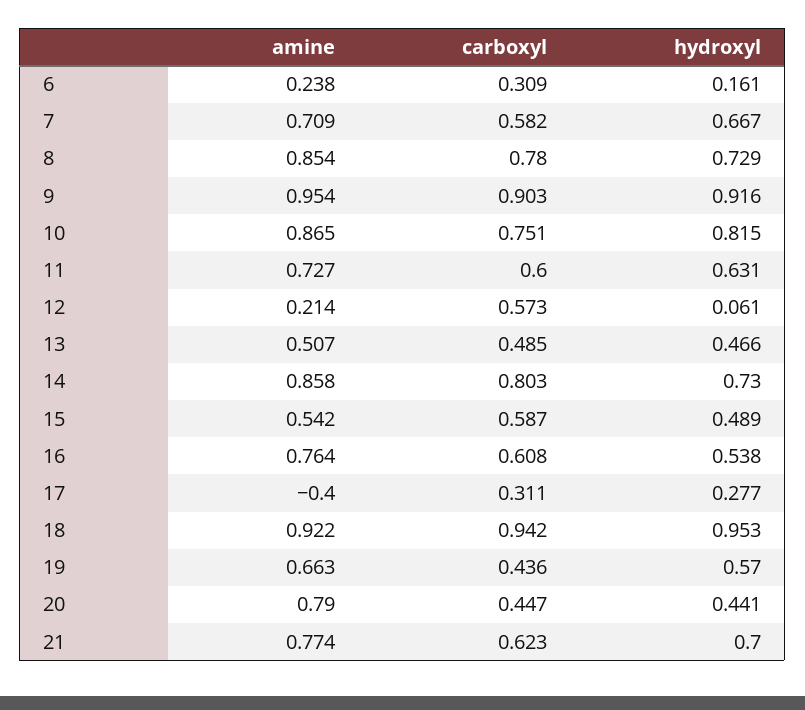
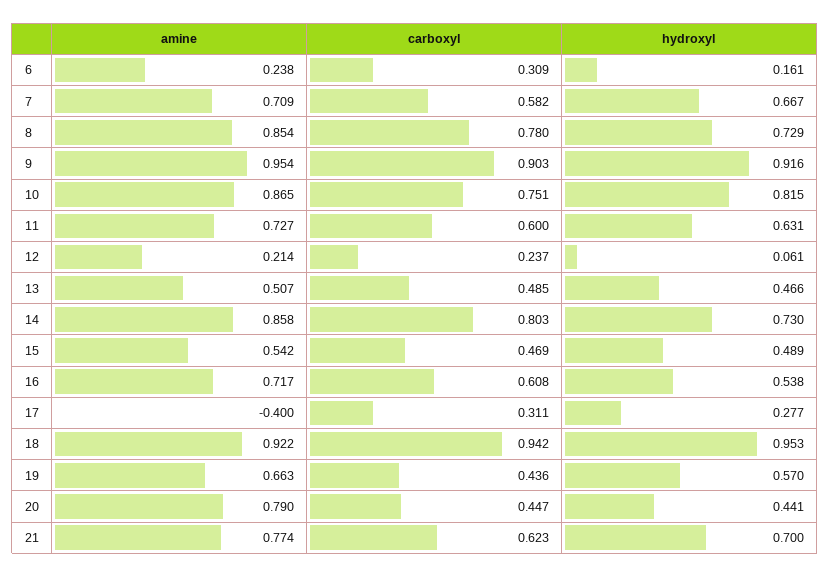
carboxyl, 12: 0.573 -> 0.237
carboxyl, 15: 0.587 -> 0.469
amine, 16: 0.764 -> 0.717

